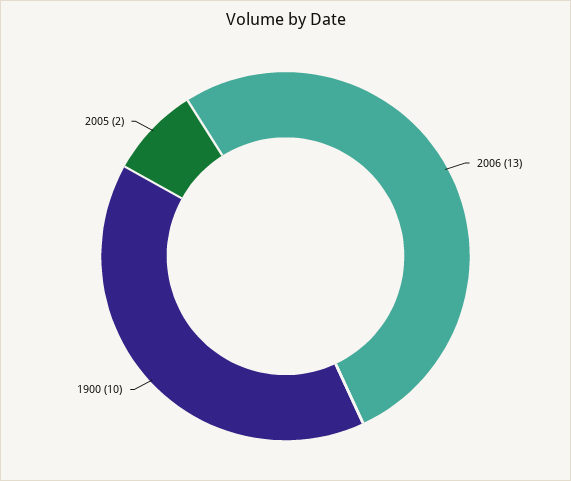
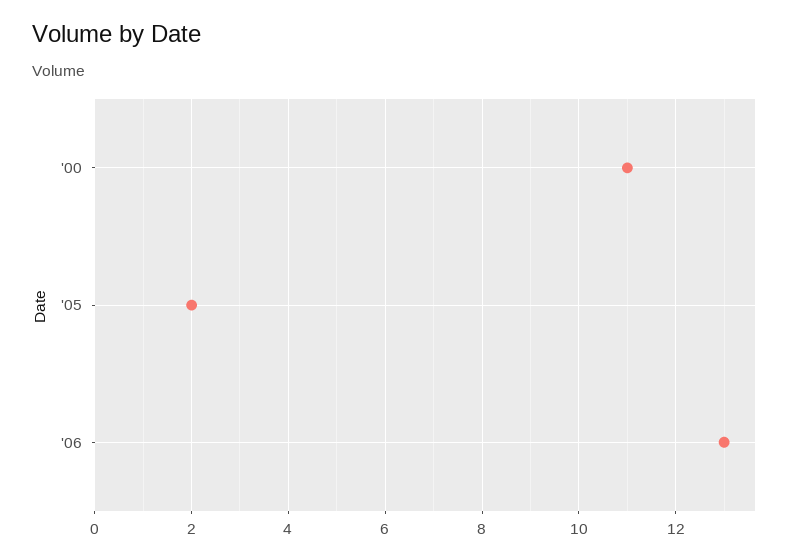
1900: 10 -> 11

